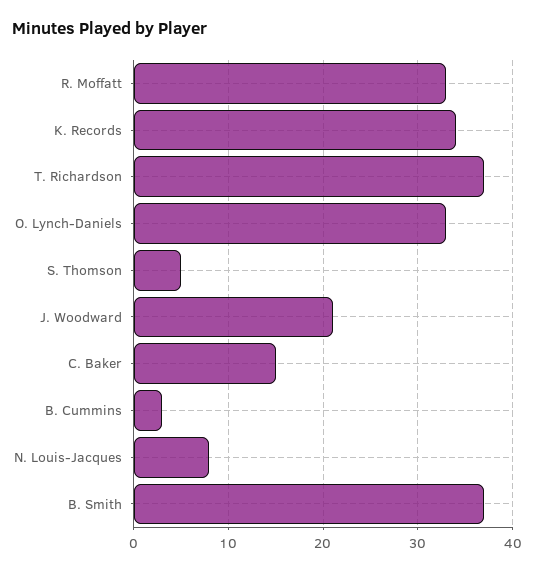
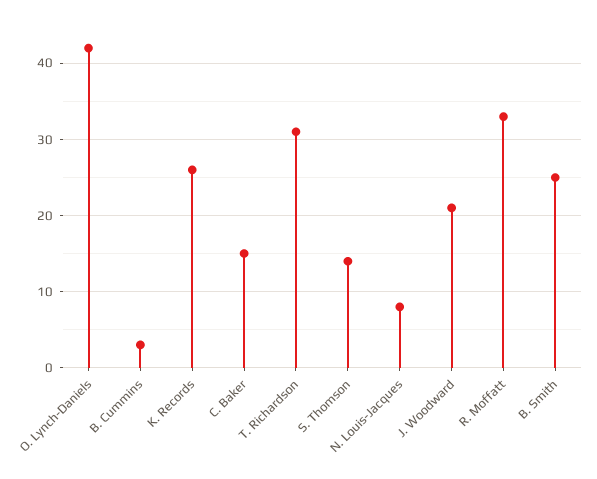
K. Records: 34 -> 26
T. Richardson: 37 -> 31
O. Lynch-Daniels: 33 -> 42
S. Thomson: 5 -> 14
B. Smith: 37 -> 25

